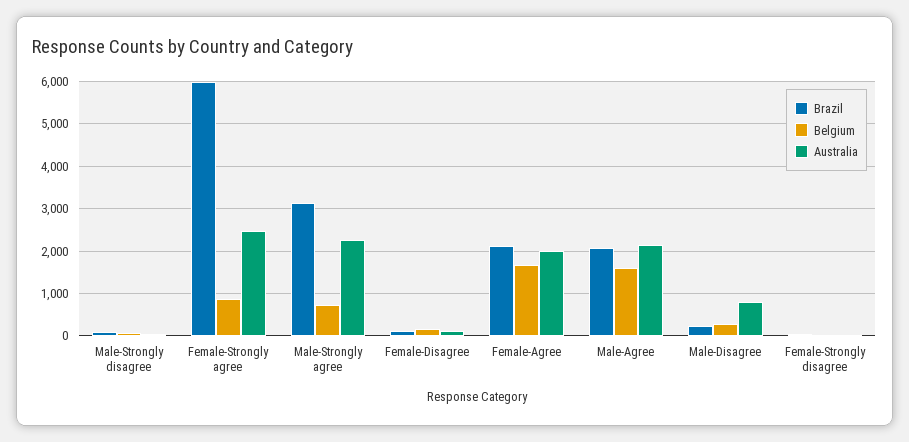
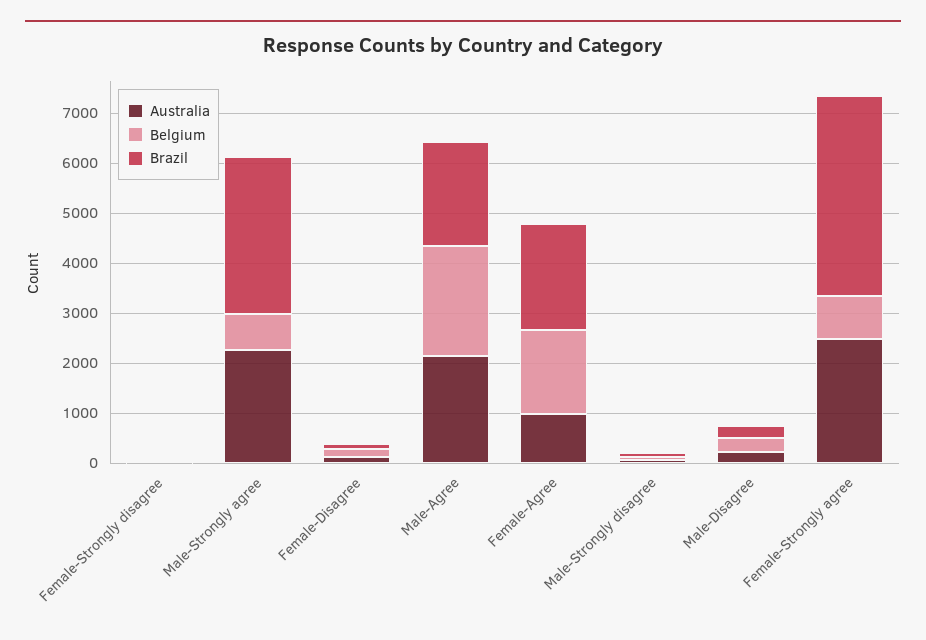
Brazil, Female-Strongly agree: 6000 -> 4000
Australia, Female-Agree: 2000 -> 1000
Belgium, Male-Agree: 1600 -> 2200
Australia, Male-Disagree: 800 -> 200

